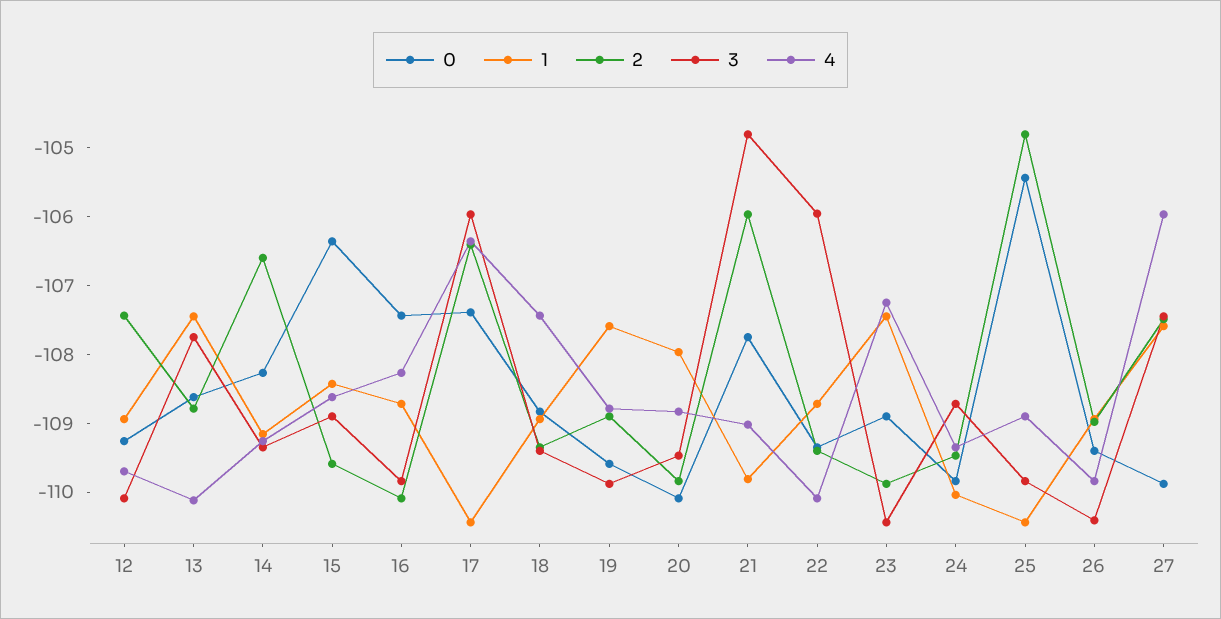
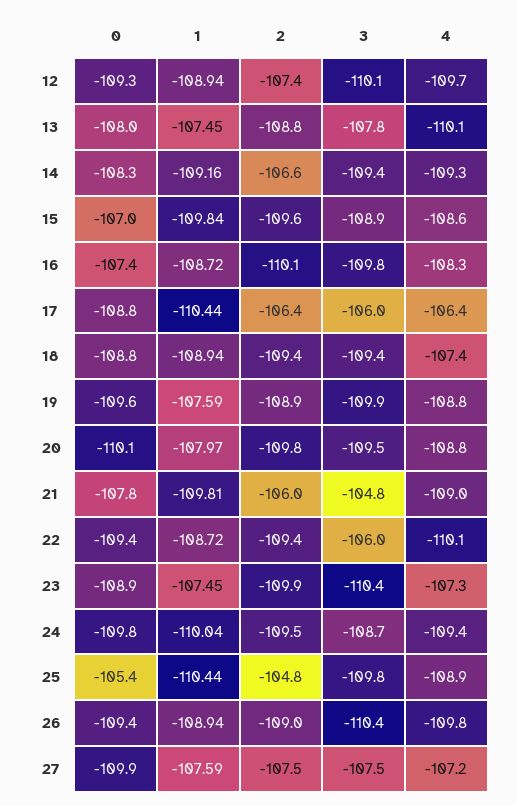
0, 13: -108.6 -> -108
0, 15: -106.4 -> -107
1, 15: -108.4 -> -109.84
0, 17: -107.4 -> -108.8
4, 27: -106 -> -107.2

